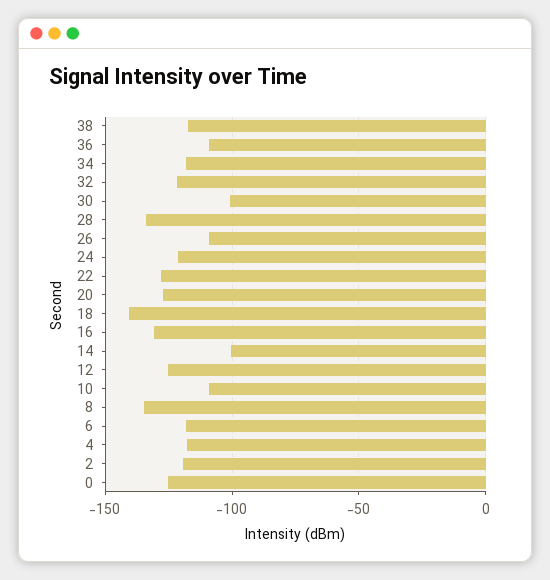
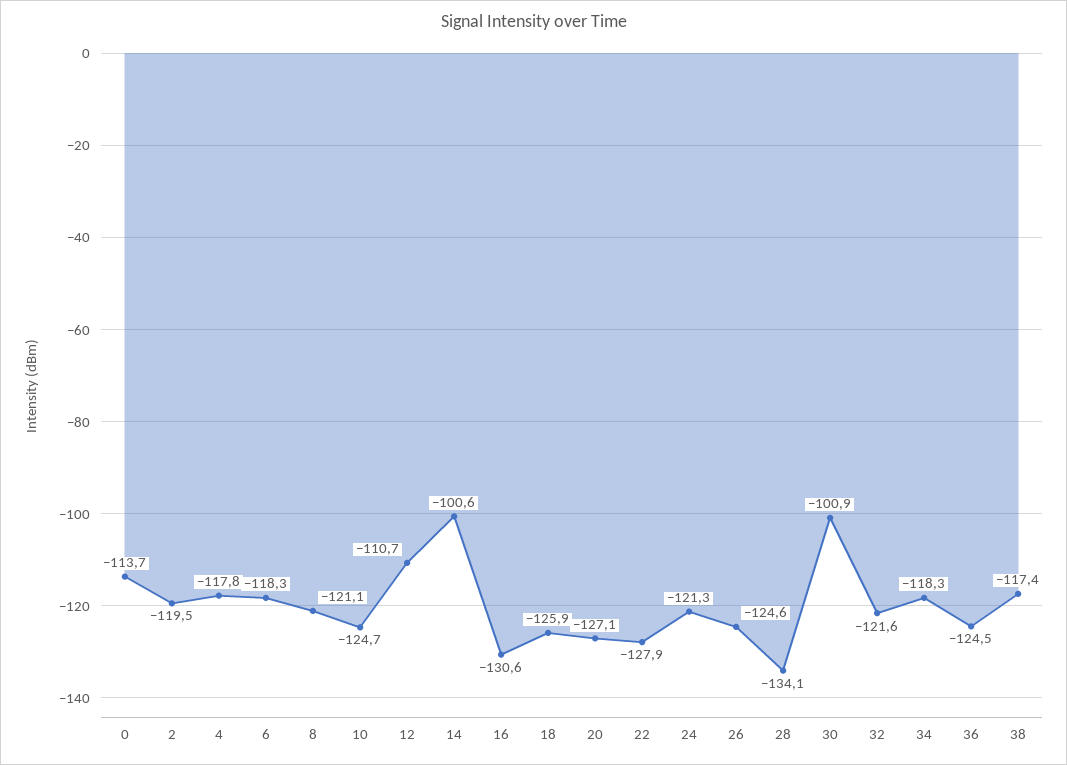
36: -110 -> -124.5
26: -110 -> -124.6
18: -140 -> -125.9
12: -125 -> -110.7
10: -110 -> -124.7
8: -135 -> -121.1
0: -125 -> -113.7

